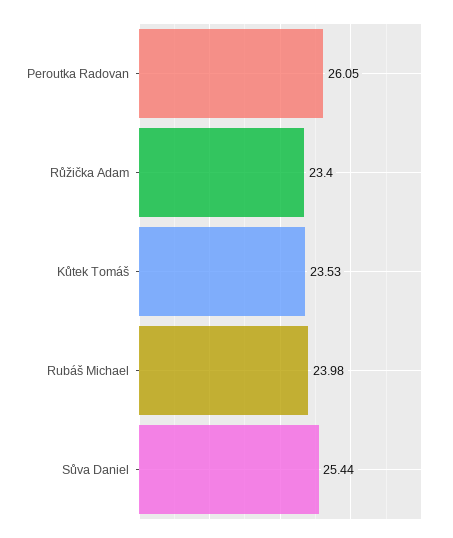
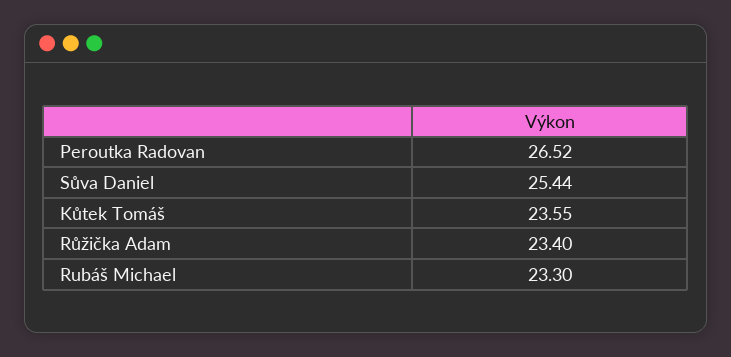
Peroutka Radovan: 26.05 -> 26.52
Kůtek Tomáš: 23.53 -> 23.55
Rubáš Michael: 23.98 -> 23.3

